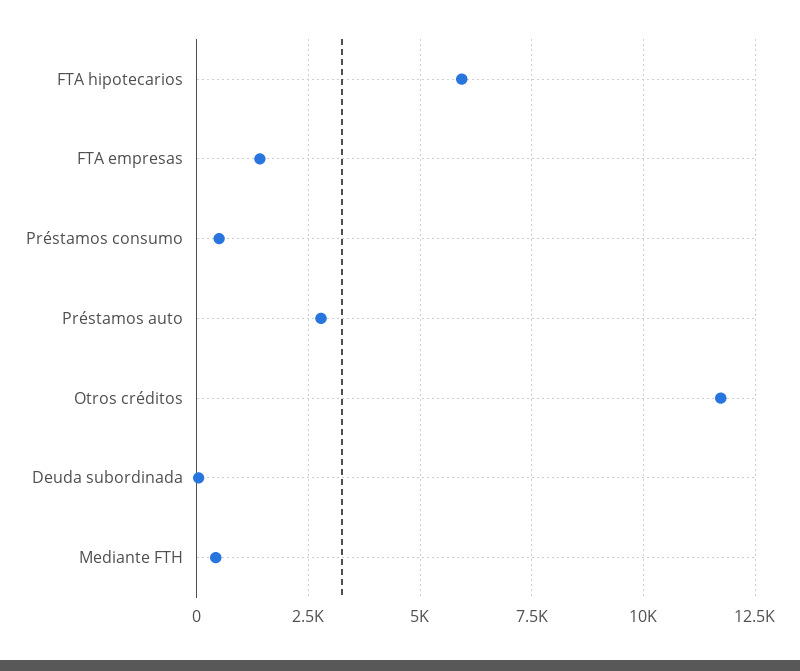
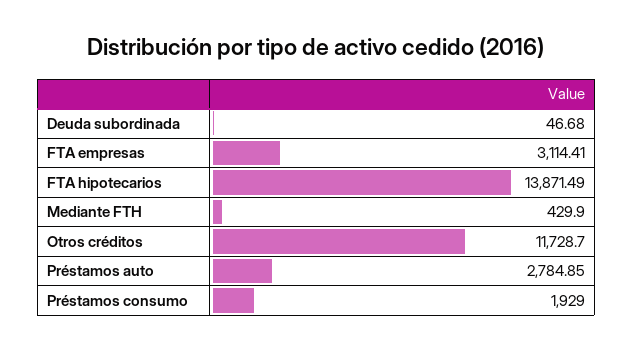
FTA hipotecarios: 6000 -> 13871.49
FTA empresas: 1500 -> 3114.41
Préstamos consumo: 500 -> 1929

